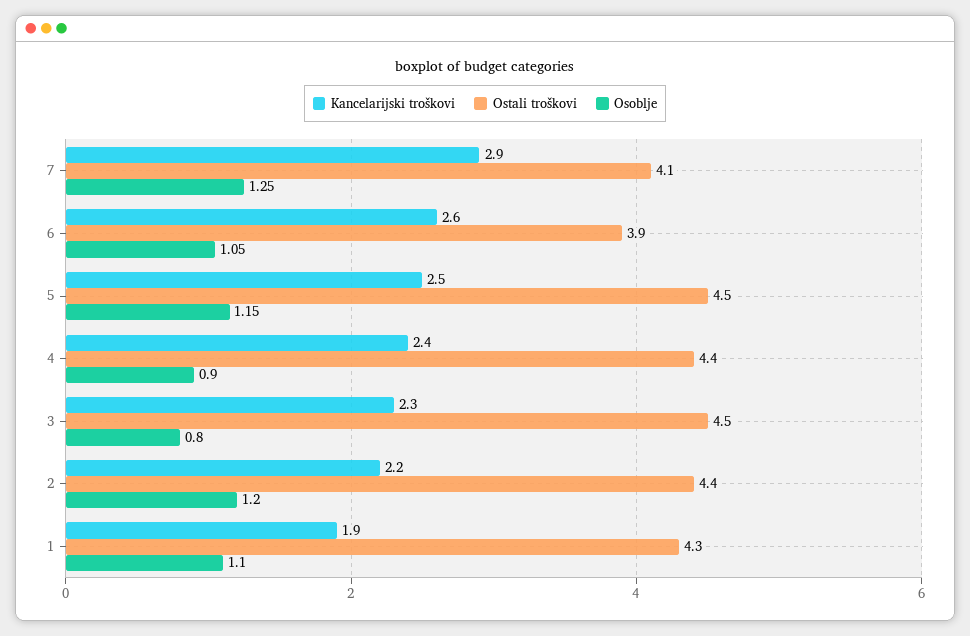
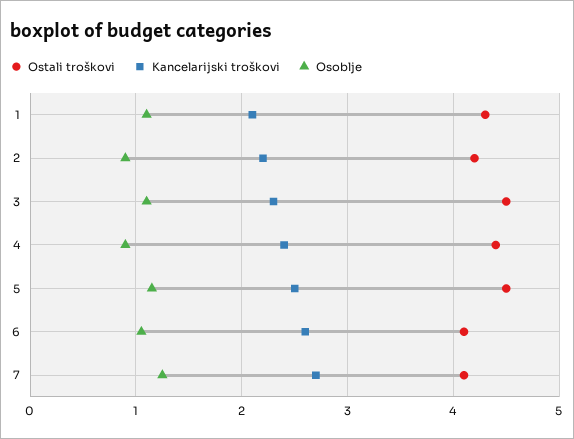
Kancelarijski troškovi, 7: 2.9 -> 2.7
Ostali troškovi, 6: 3.9 -> 4.1
Osoblje, 3: 0.8 -> 1.1
Ostali troškovi, 2: 4.4 -> 4.2
Osoblje, 2: 1.2 -> 0.9
Kancelarijski troškovi, 1: 1.9 -> 2.1

